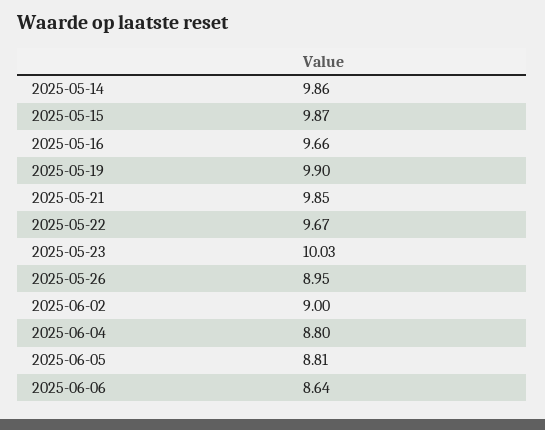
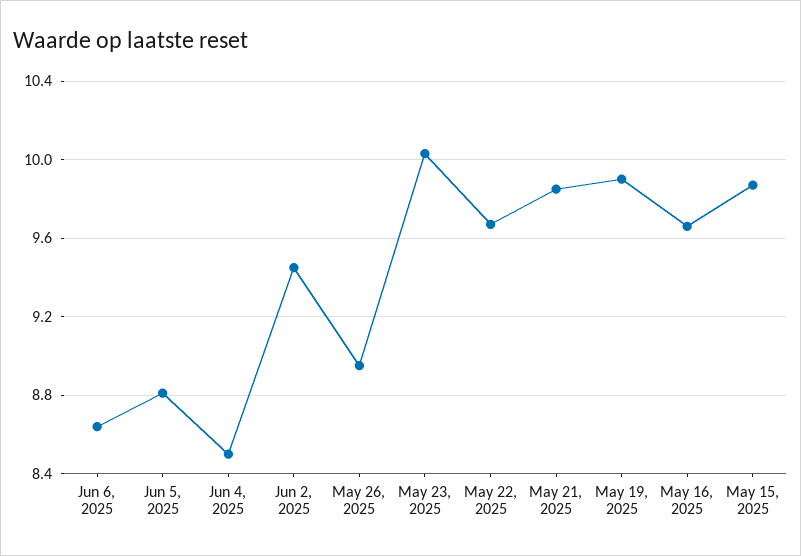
2025-05-14: 9.86 -> none
2025-06-02: 9 -> 9.45
2025-06-04: 8.8 -> 8.5

